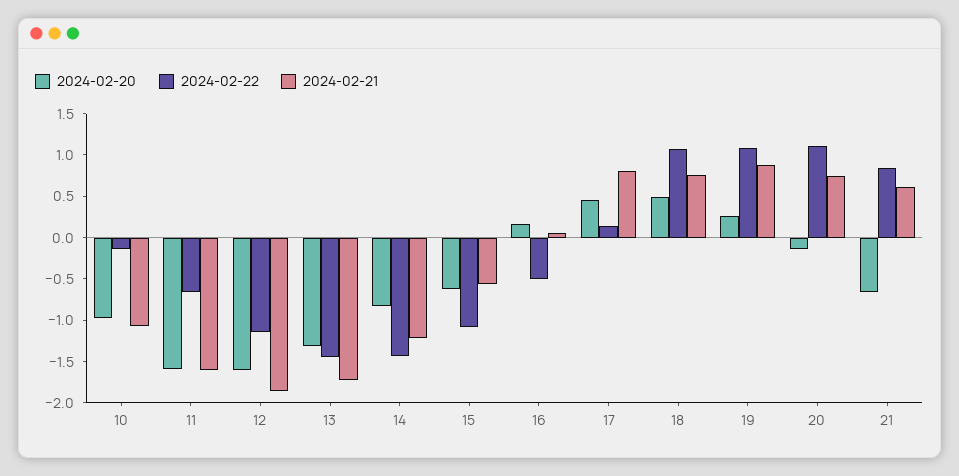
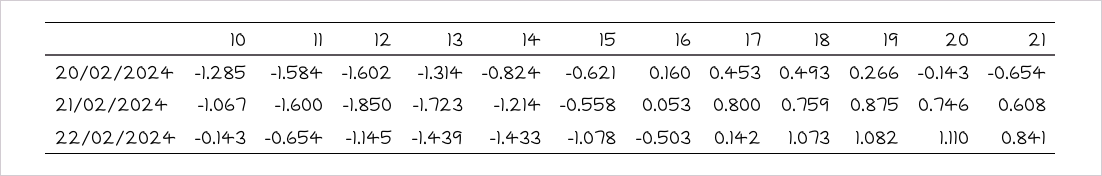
2024-02-20, 10: -1 -> -1.285

